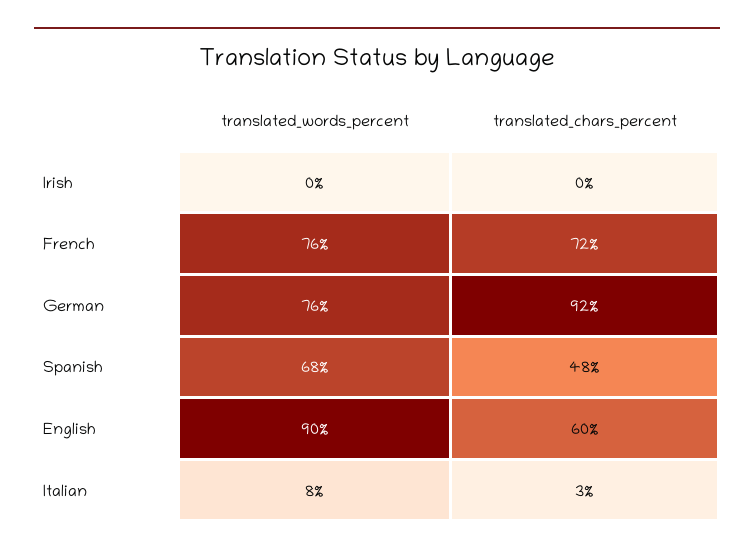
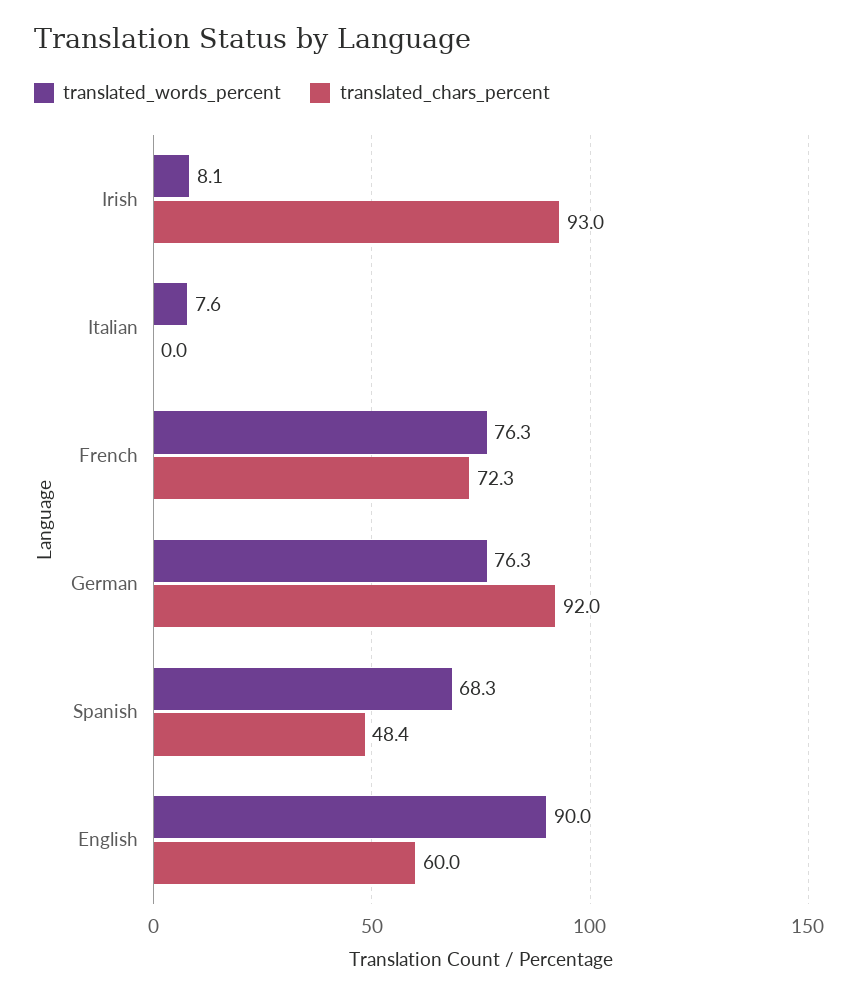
translated_words_percent, Irish: 0 -> 8.1
translated_chars_percent, Irish: 0 -> 93
translated_chars_percent, Italian: 3 -> 0

